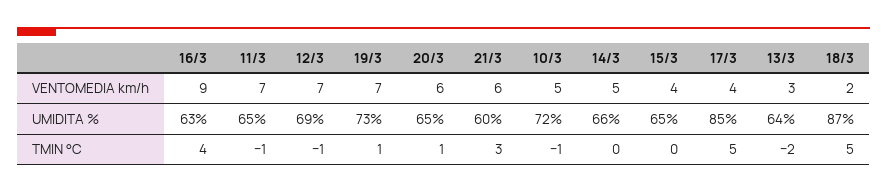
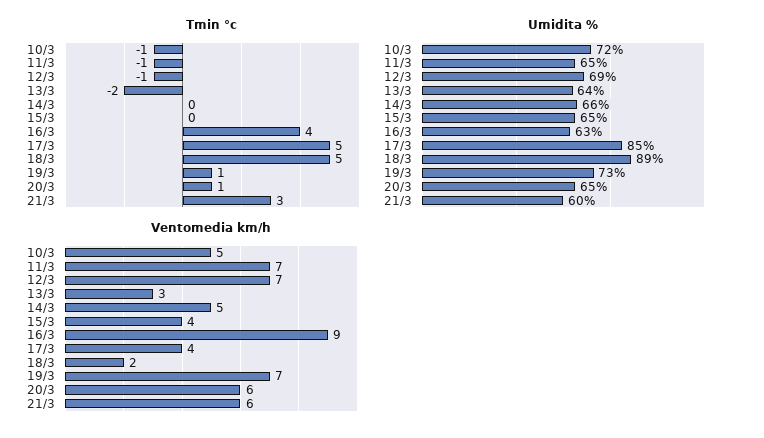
UMIDITA %, 18/3: 87 -> 89

